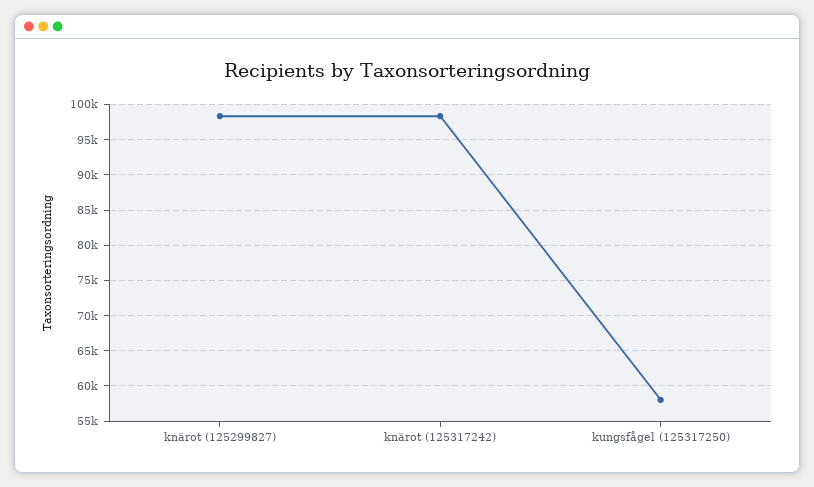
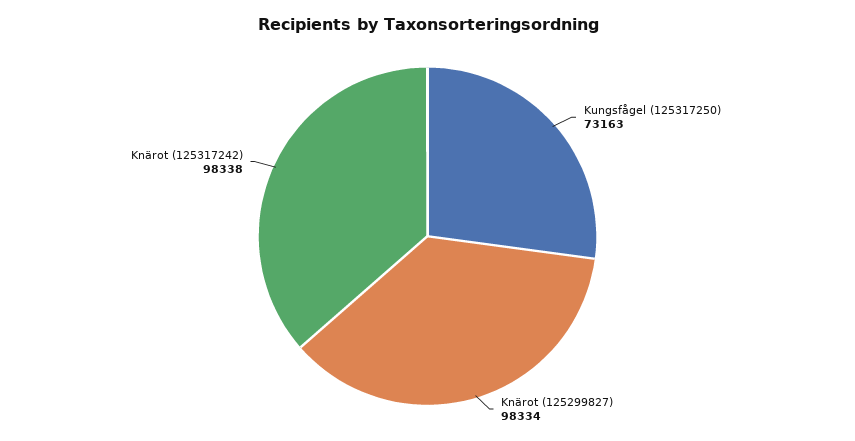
kungsfågel (125317250): 58000 -> 73163

